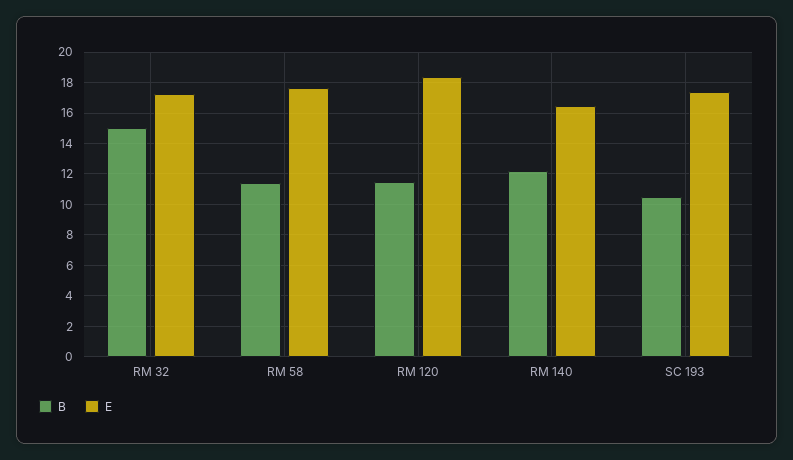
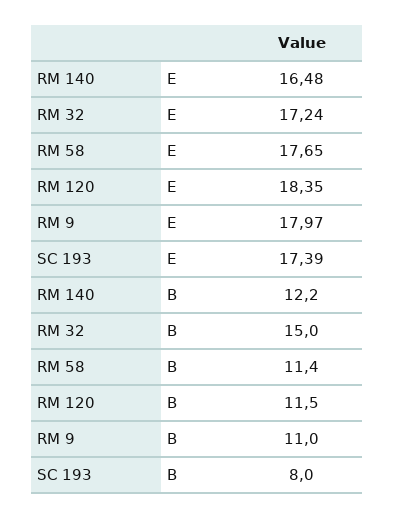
B, SC 193: 10.5 -> 8
E, RM 9: none -> 17.97
B, RM 9: none -> 11

